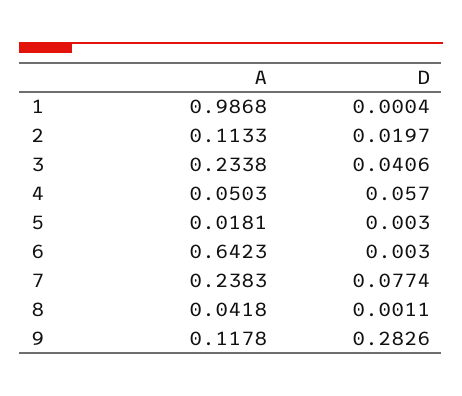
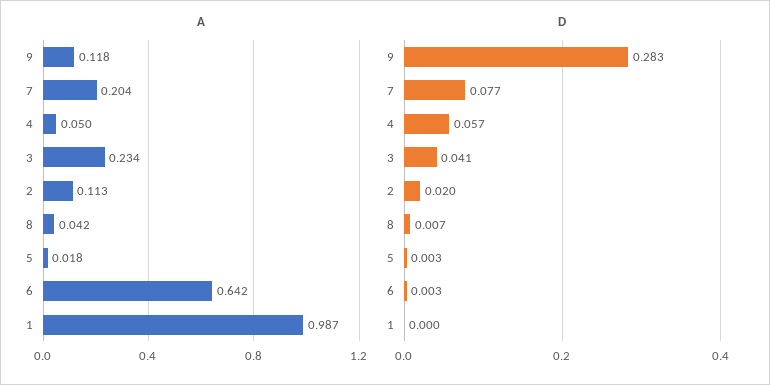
A, 7: 0.2383 -> 0.204
D, 8: 0.0011 -> 0.007

